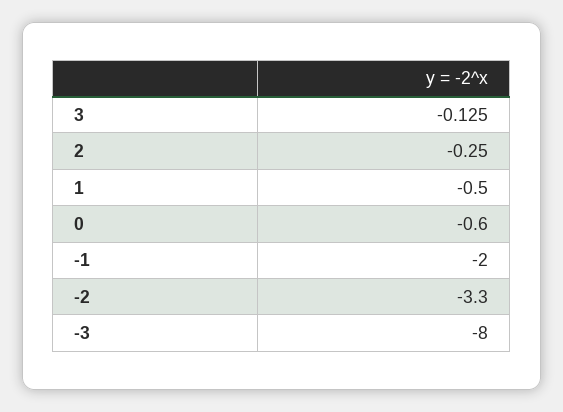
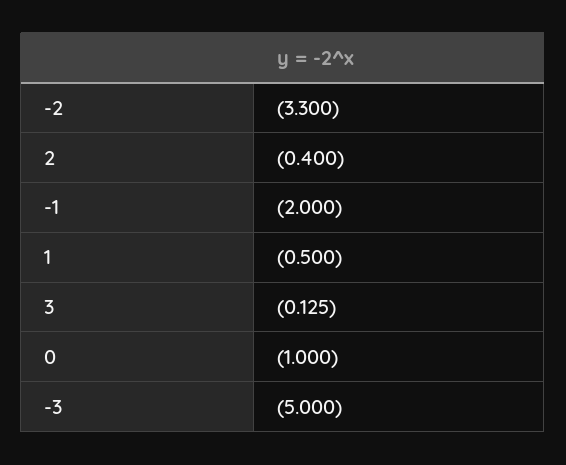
2: -0.25 -> -0.4
0: -0.6 -> -1
-3: -8 -> -5

